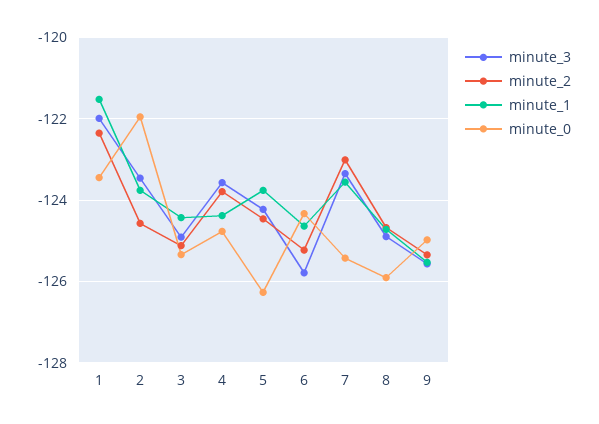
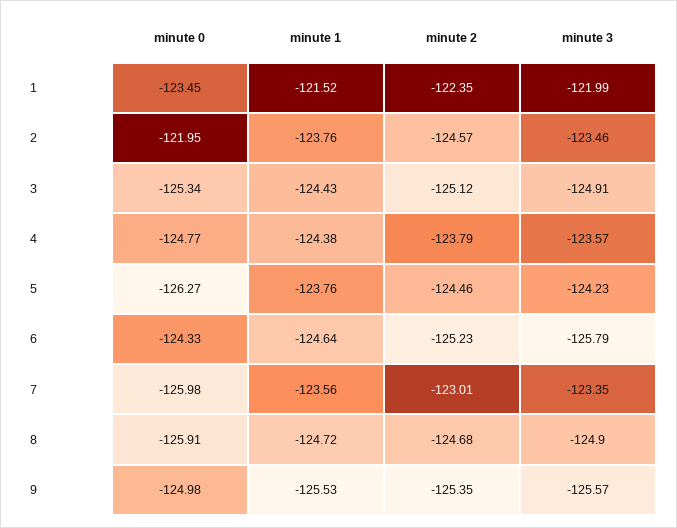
minute_0, 7: -125.4 -> -125.98

